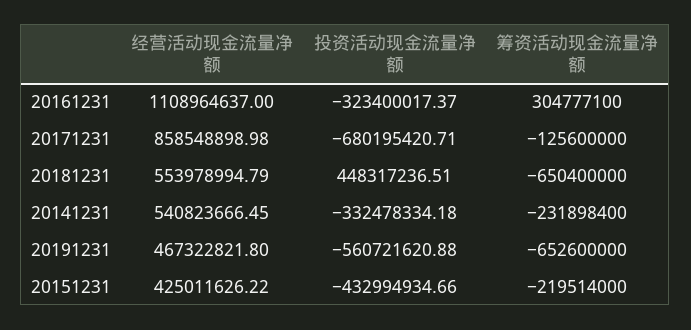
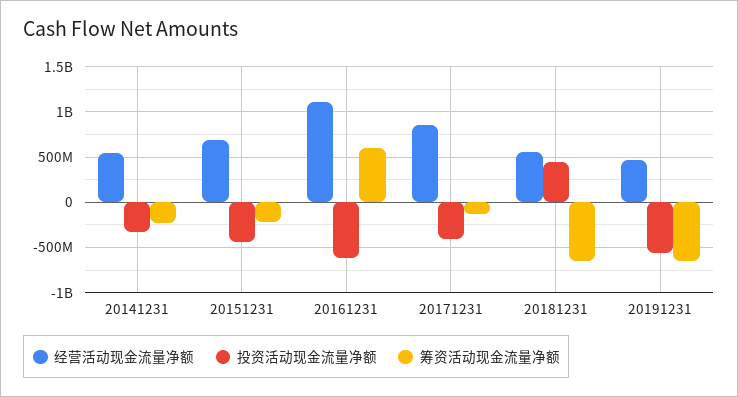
投资活动现金流量净额, 20161231: -323400017.37 -> -600000000
筹资活动现金流量净额, 20161231: 304777100 -> 600000000
投资活动现金流量净额, 20171231: -680195420.71 -> -400000000
经营活动现金流量净额, 20151231: 425011626.22 -> 700000000

